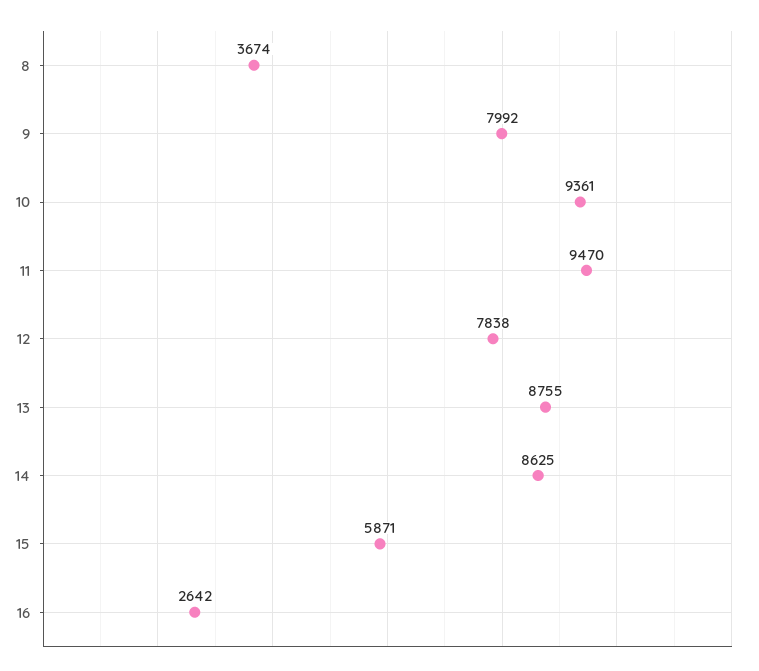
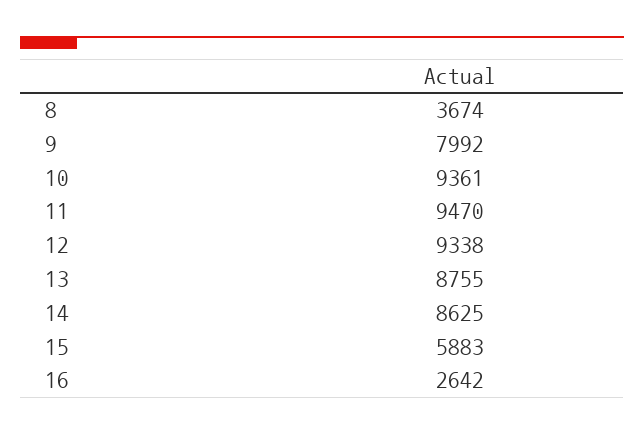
12: 7838 -> 9338
15: 5871 -> 5883

